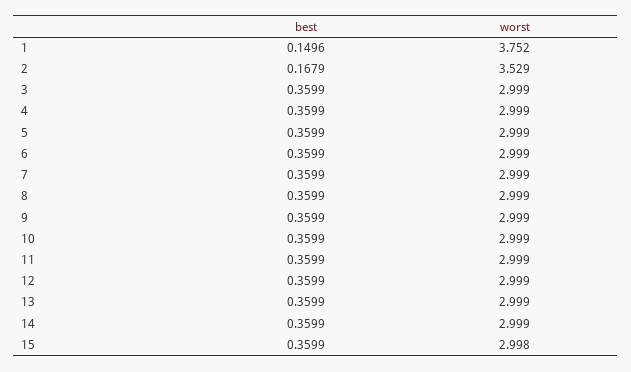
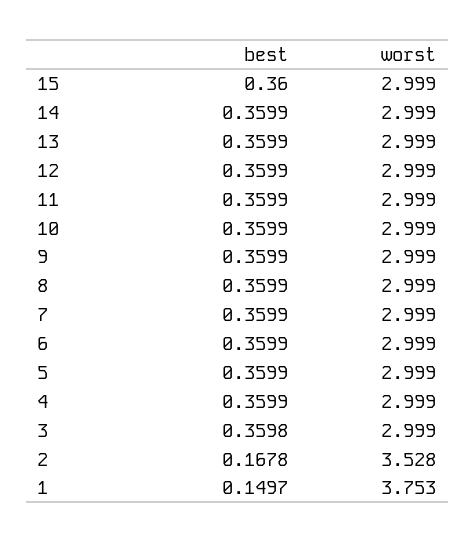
best, 1: 0.1496 -> 0.1497
worst, 1: 3.752 -> 3.753
best, 2: 0.1679 -> 0.1678
worst, 2: 3.529 -> 3.528
best, 3: 0.3599 -> 0.3598
best, 15: 0.3599 -> 0.36
worst, 15: 2.998 -> 2.999

